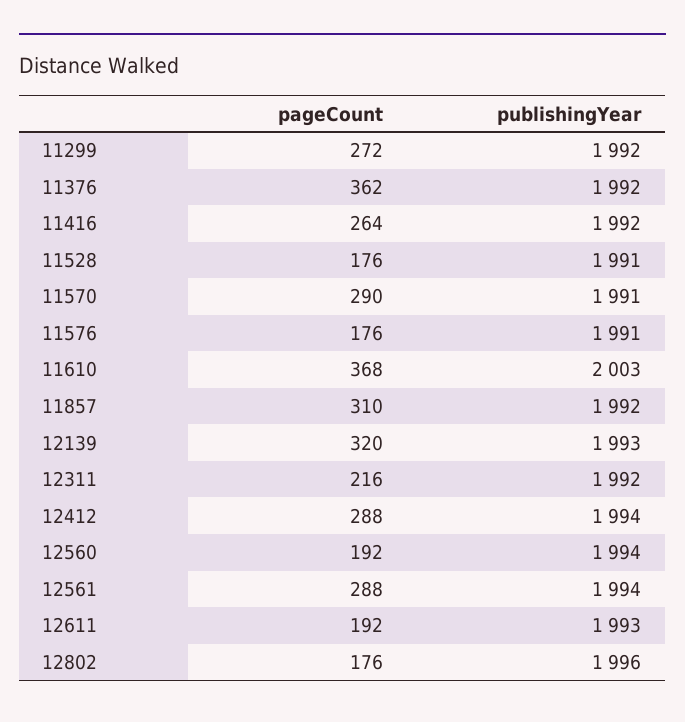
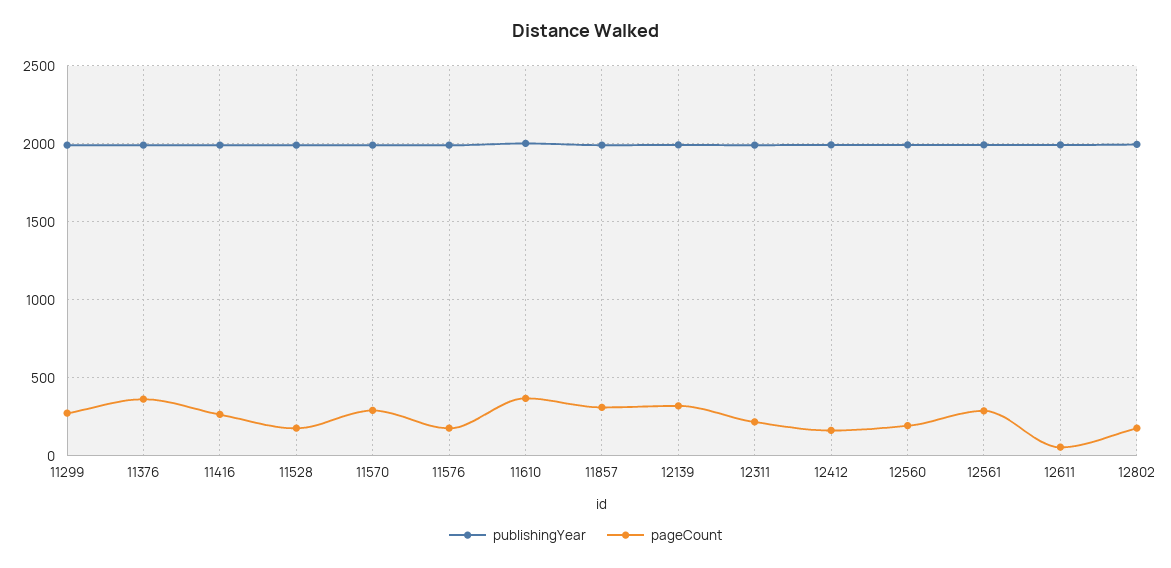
pageCount, 12412: 288 -> 150
pageCount, 12611: 192 -> 50

